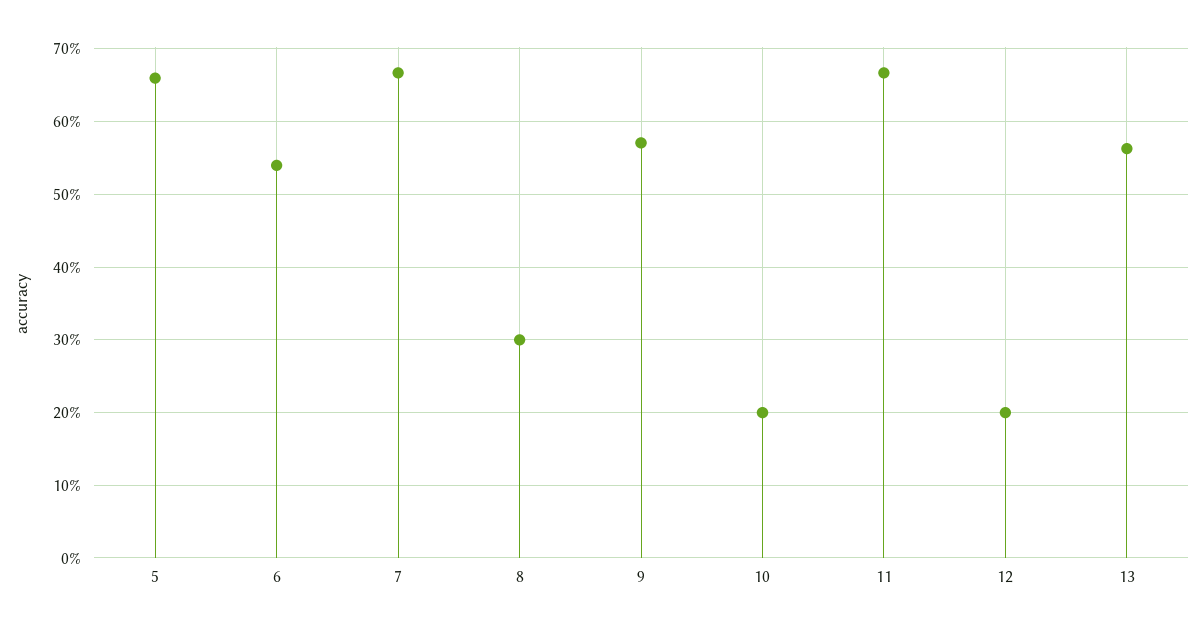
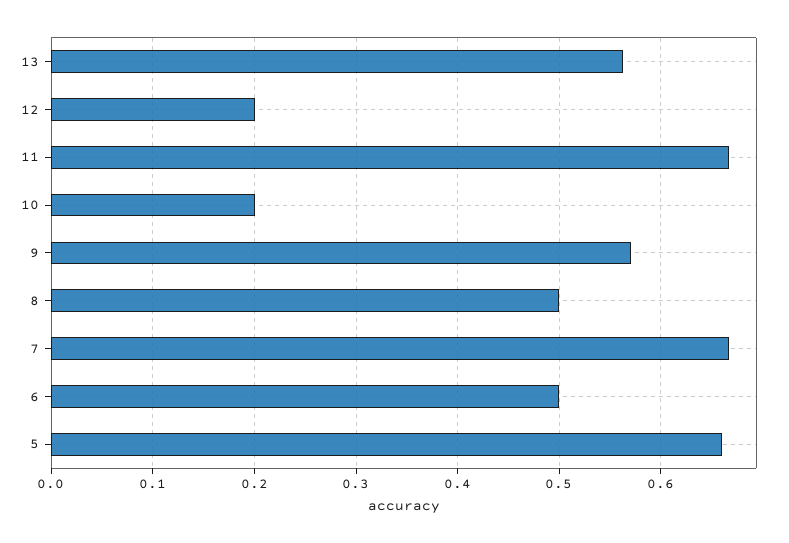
6: 0.54 -> 0.5
8: 0.3 -> 0.5

